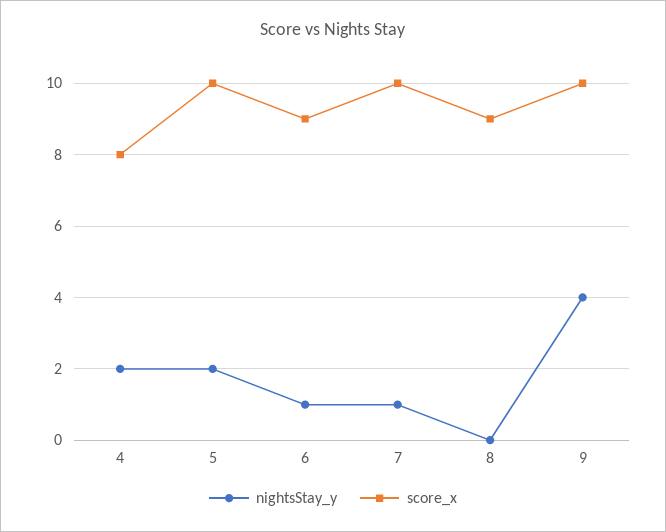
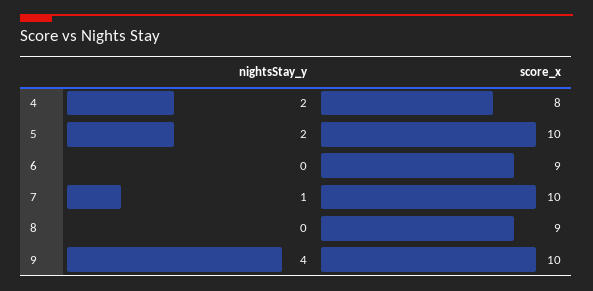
nightsStay_y, 6: 1 -> 0

